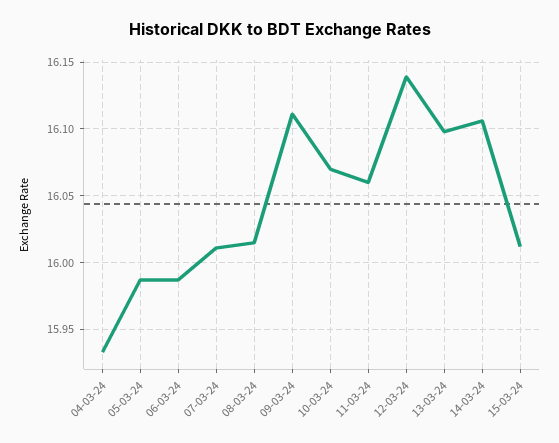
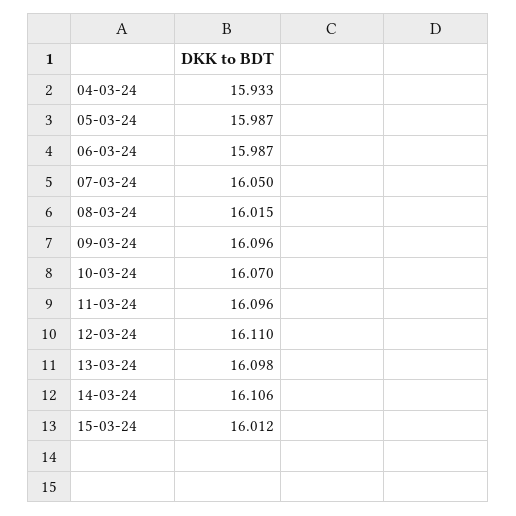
07-03-24: 16.01 -> 16.05
09-03-24: 16.11 -> 16.096
11-03-24: 16.06 -> 16.096
12-03-24: 16.14 -> 16.11

